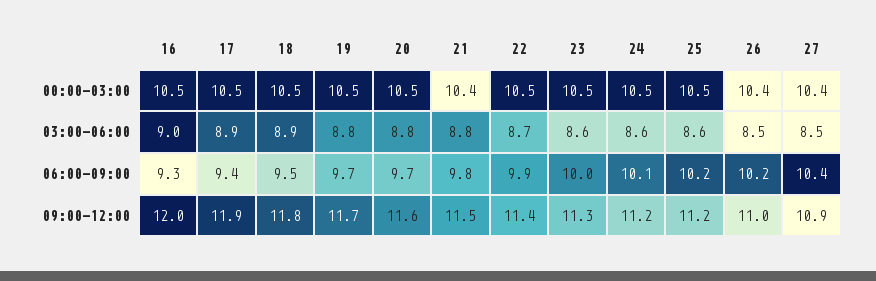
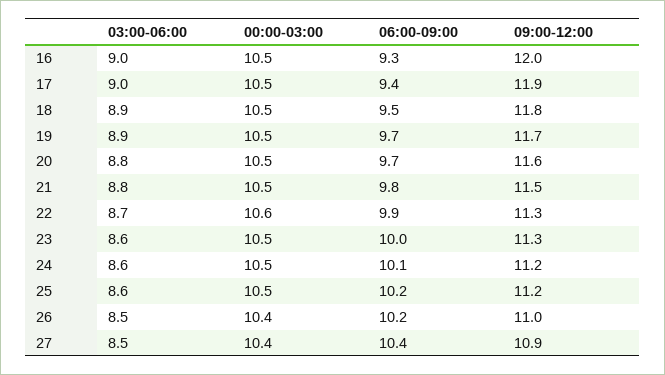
21, 00:00-03:00: 10.4 -> 10.5
22, 00:00-03:00: 10.5 -> 10.6
17, 03:00-06:00: 8.9 -> 9
19, 03:00-06:00: 8.8 -> 8.9
22, 09:00-12:00: 11.4 -> 11.3

